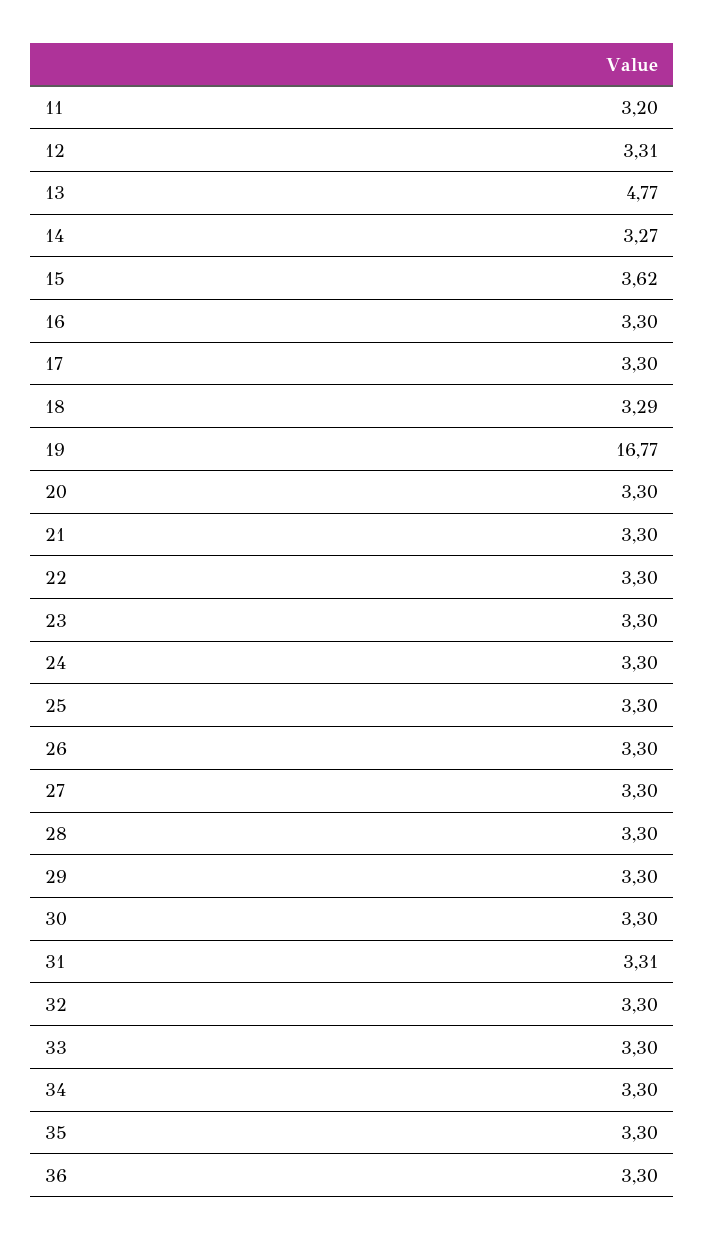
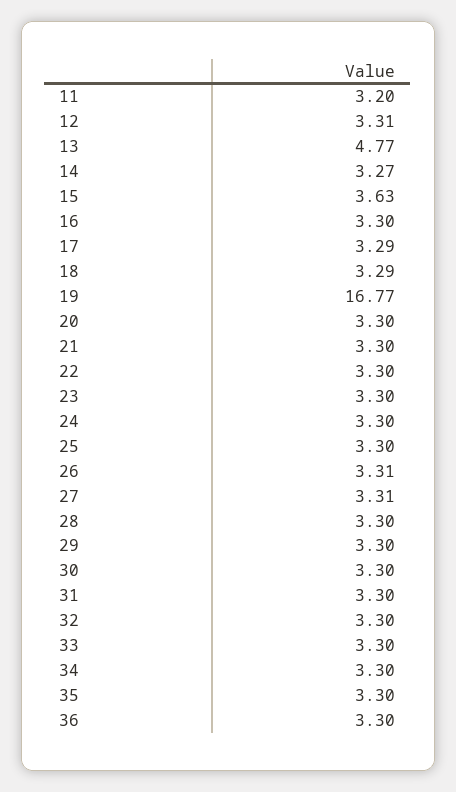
15: 3.62 -> 3.63
17: 3.3 -> 3.29
26: 3.3 -> 3.31
27: 3.3 -> 3.31
31: 3.31 -> 3.3

